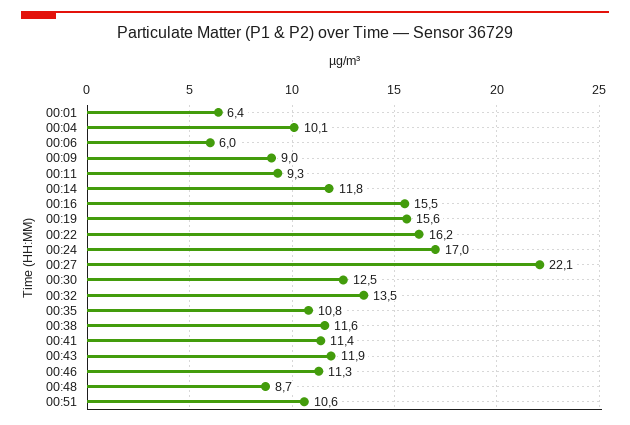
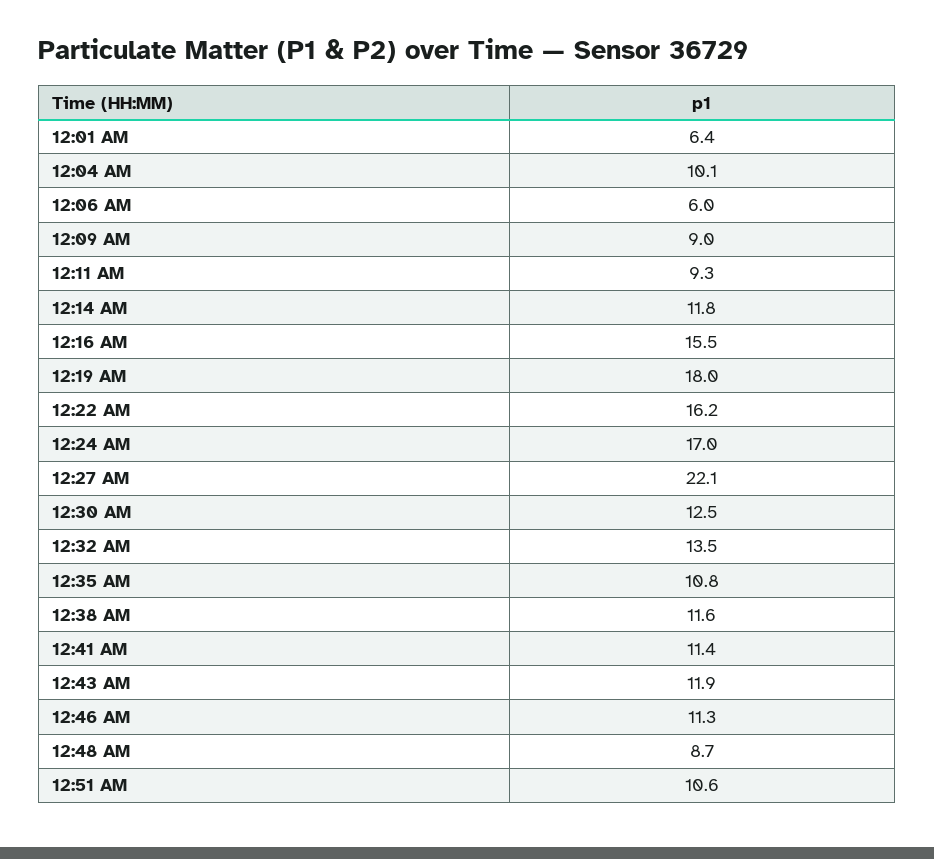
00:19: 15.6 -> 18

